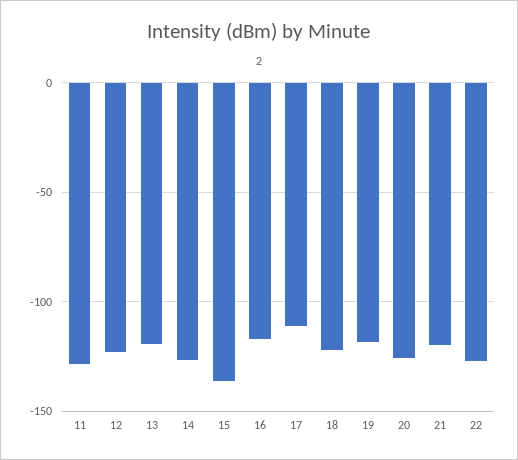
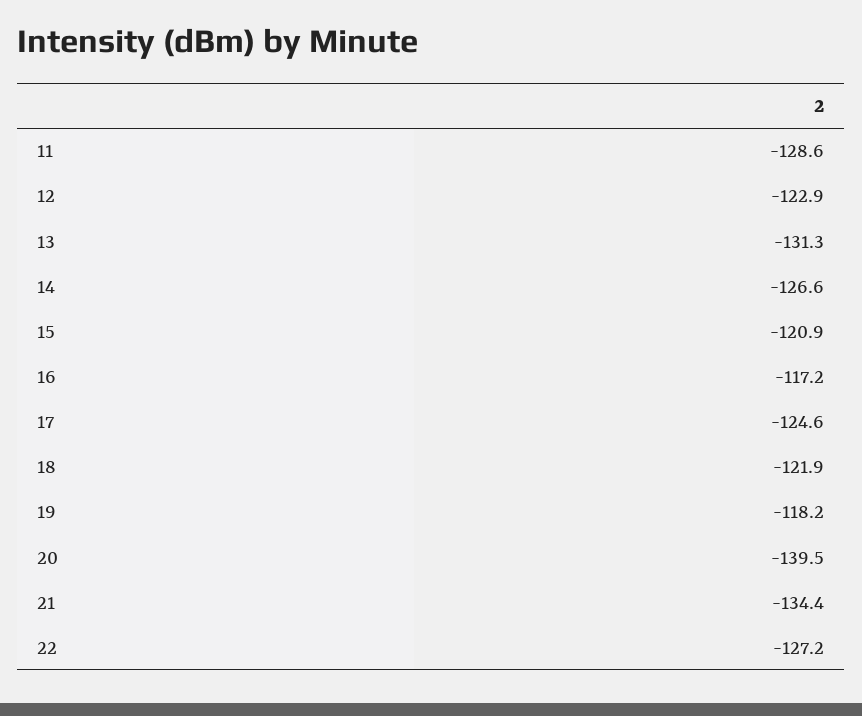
13: -120 -> -131.3
15: -135 -> -120.9
17: -110 -> -124.6
20: -125 -> -139.5
21: -120 -> -134.4

